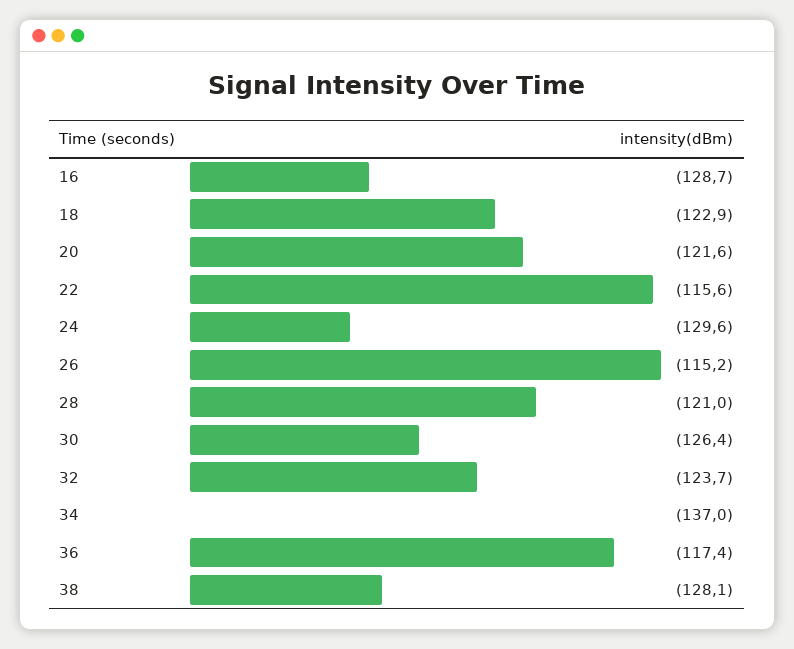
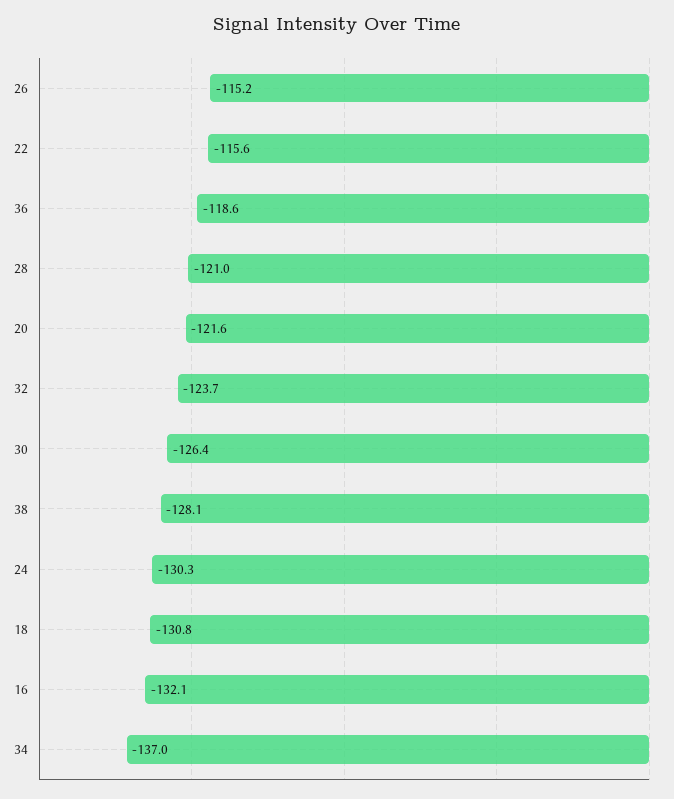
16: -128.7 -> -132.1
18: -122.9 -> -130.8
24: -129.6 -> -130.3
36: -117.4 -> -118.6

